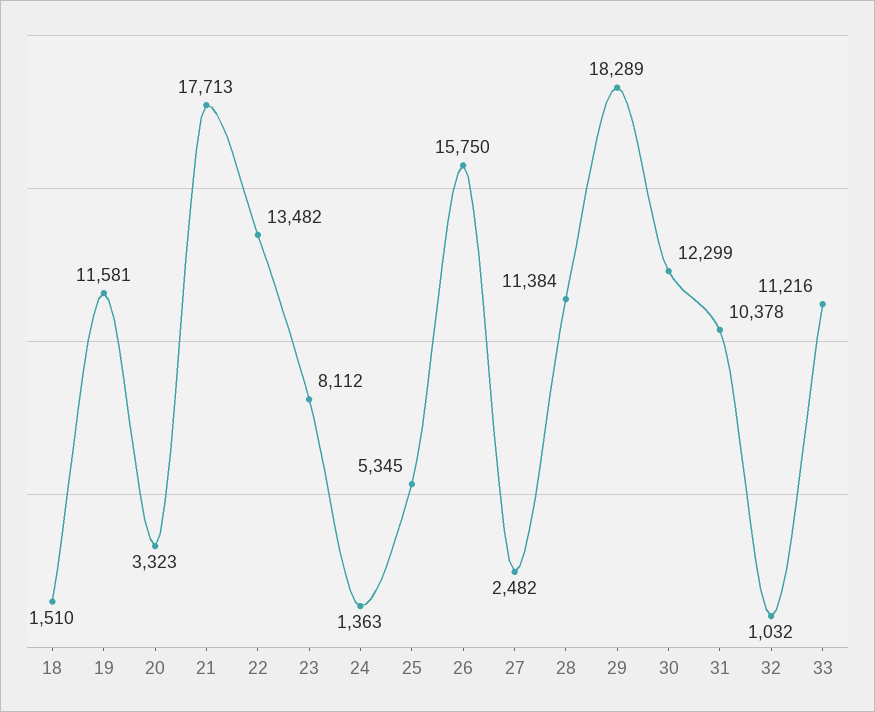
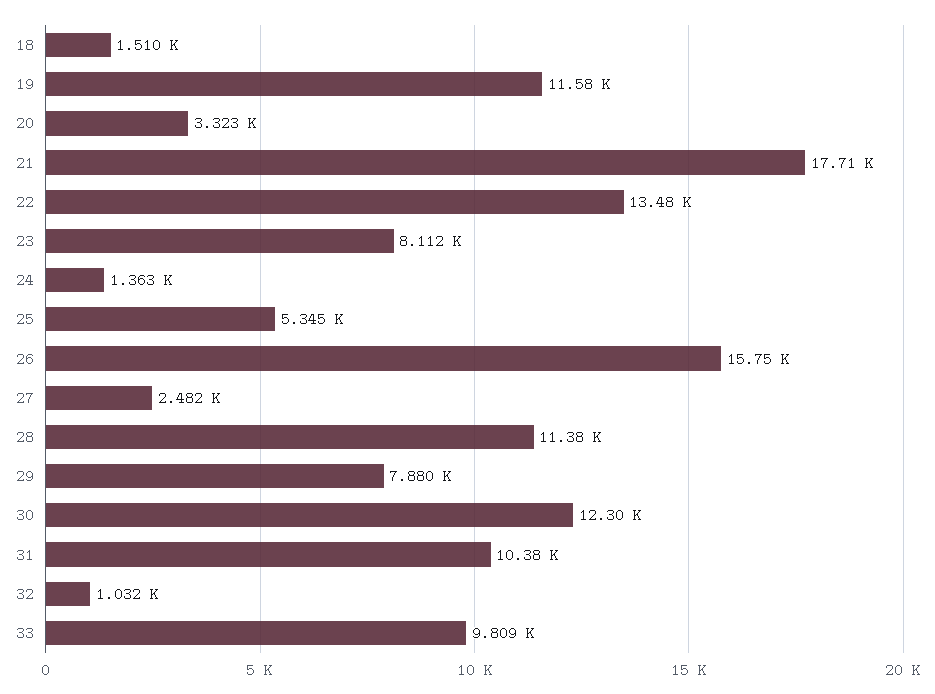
29: 18289 -> 7880
33: 11216 -> 9809

